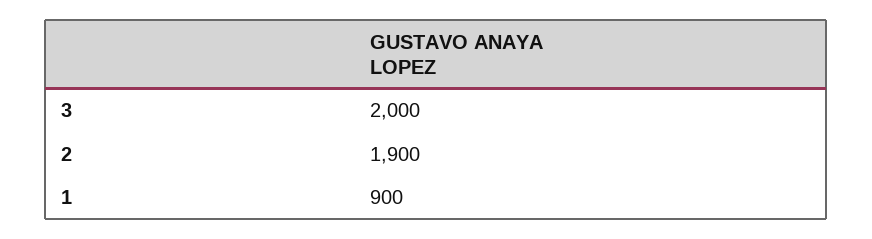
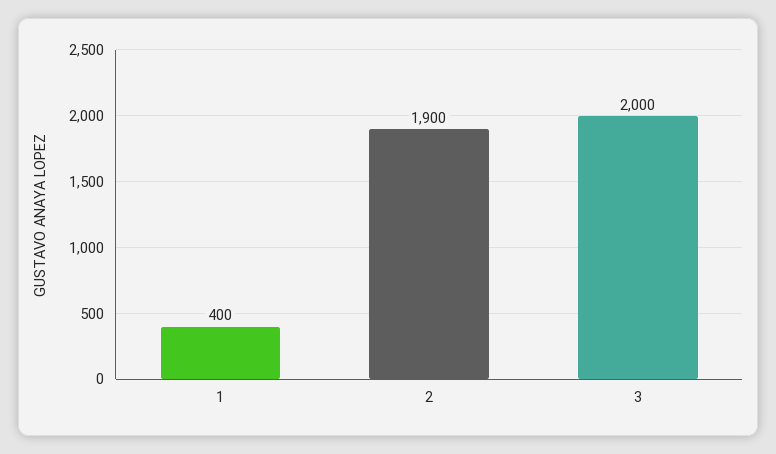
1: 900 -> 400

